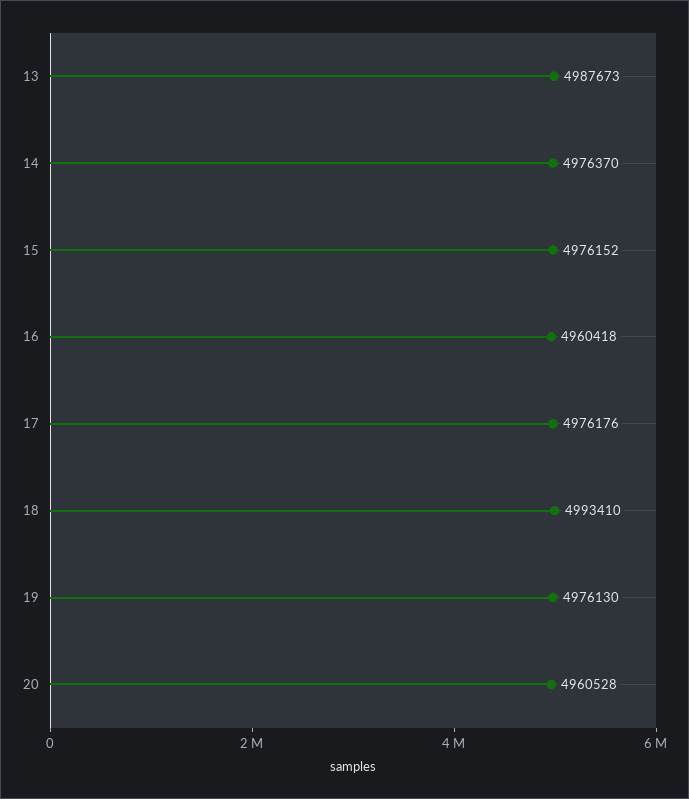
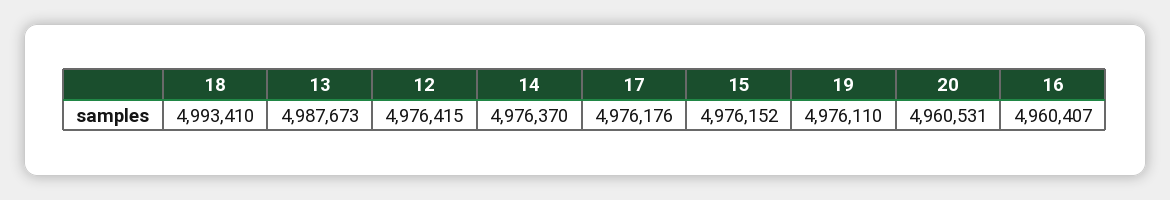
16: 4960418 -> 4960407
19: 4976130 -> 4976110
20: 4960528 -> 4960531
12: none -> 4976415

